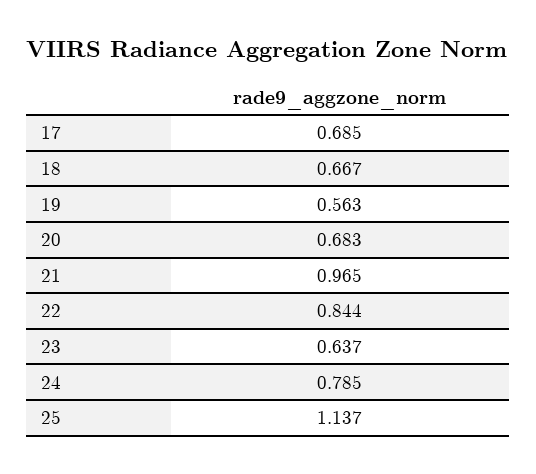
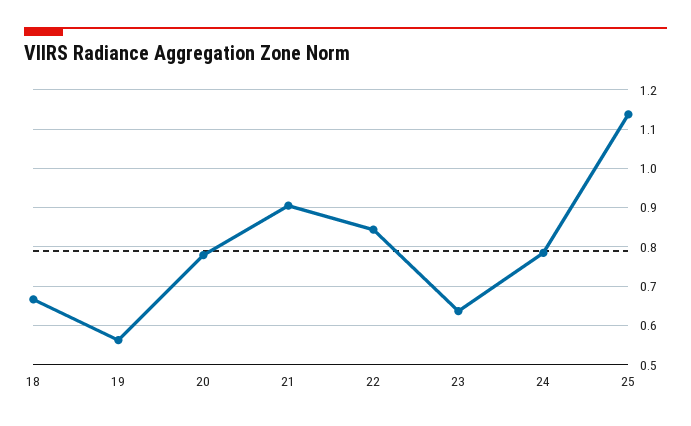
17: 0.685 -> none
20: 0.683 -> 0.78
21: 0.965 -> 0.9

